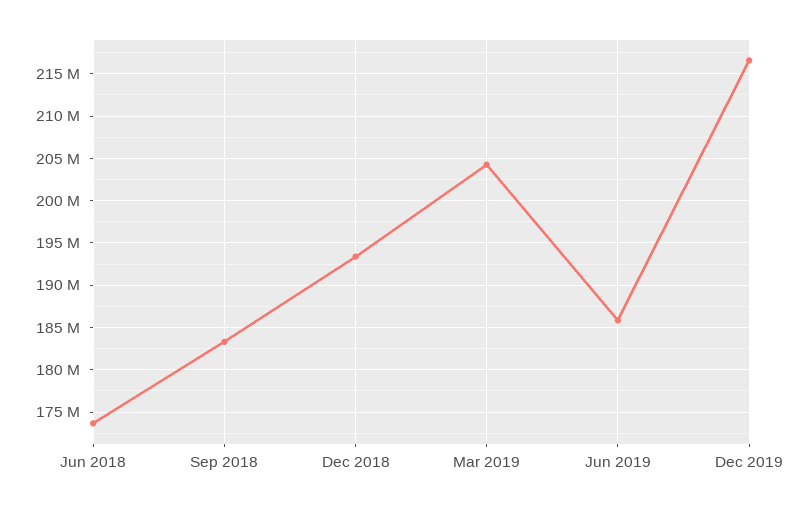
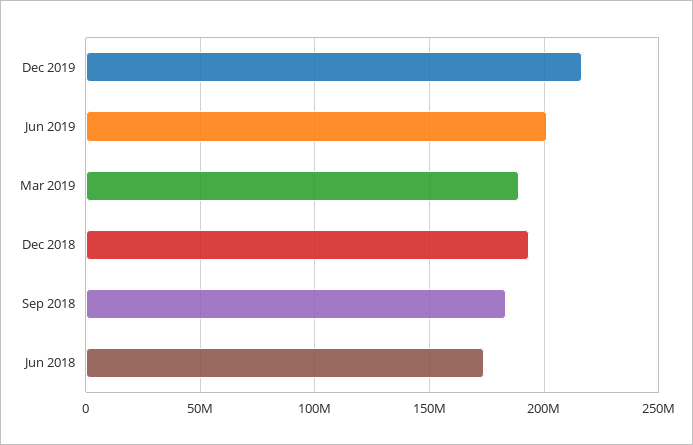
Mar 2019: 204000000 -> 190000000
Jun 2019: 186000000 -> 200000000

